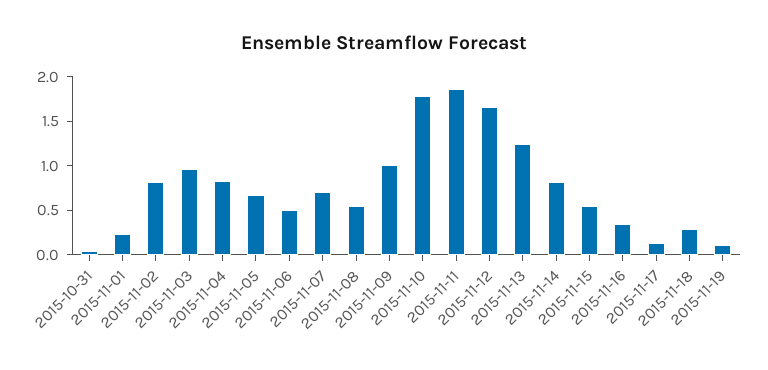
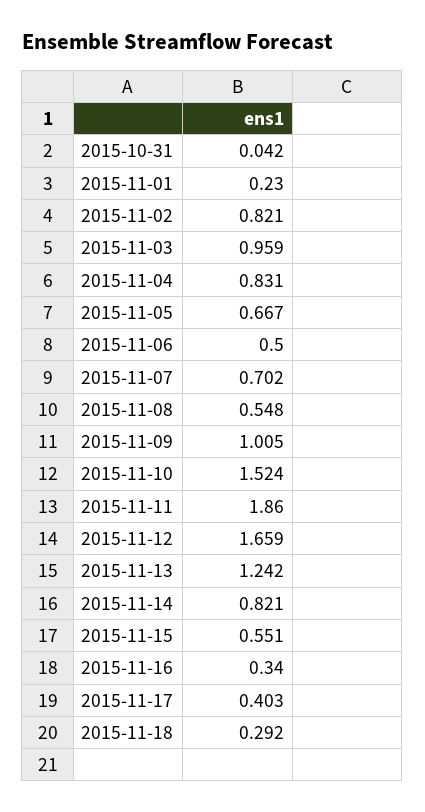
2015-11-10: 1.8 -> 1.524
2015-11-17: 0.1 -> 0.403
2015-11-19: 0.1 -> none

